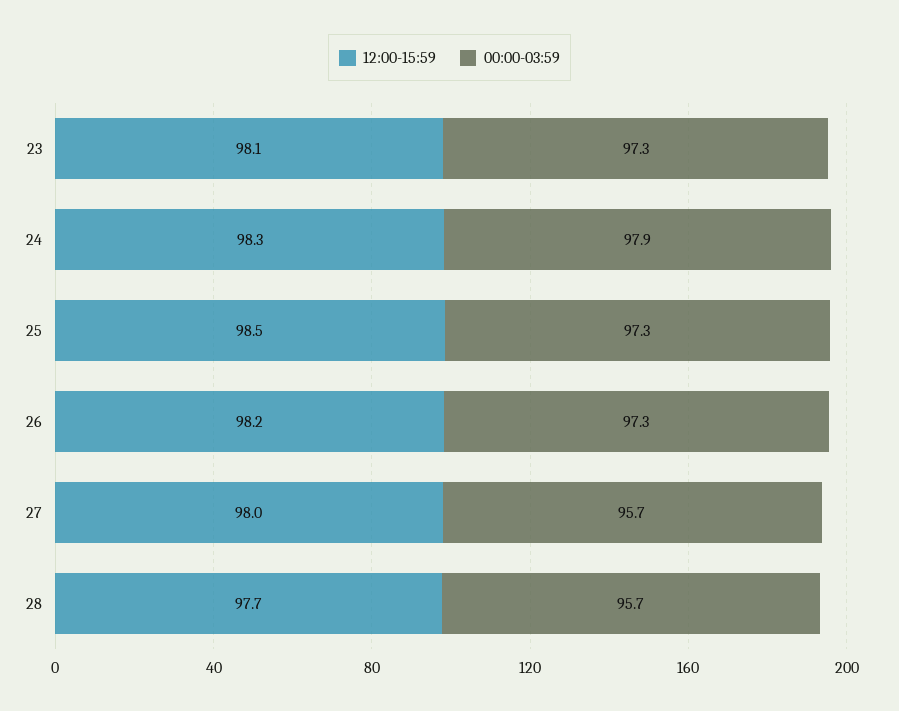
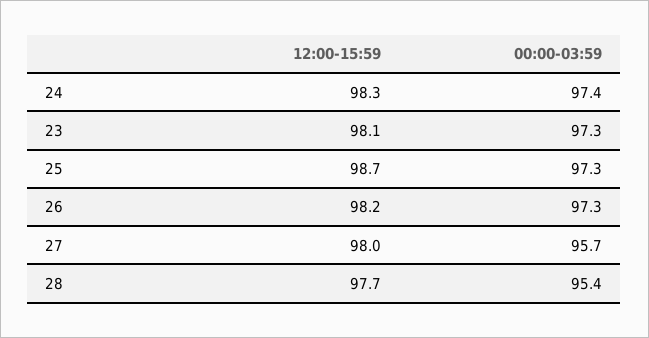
00:00-03:59, 24: 97.9 -> 97.4
12:00-15:59, 25: 98.5 -> 98.7
00:00-03:59, 28: 95.7 -> 95.4

